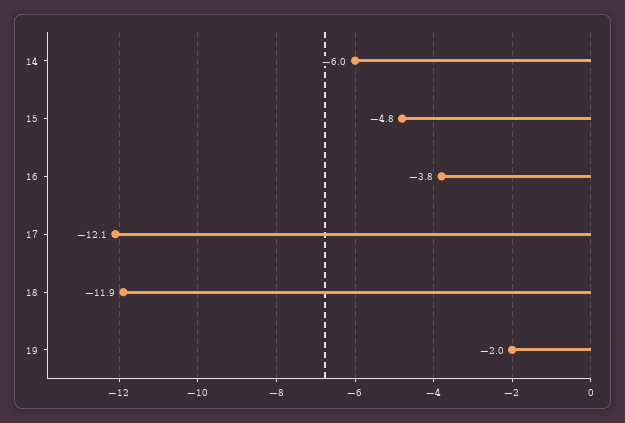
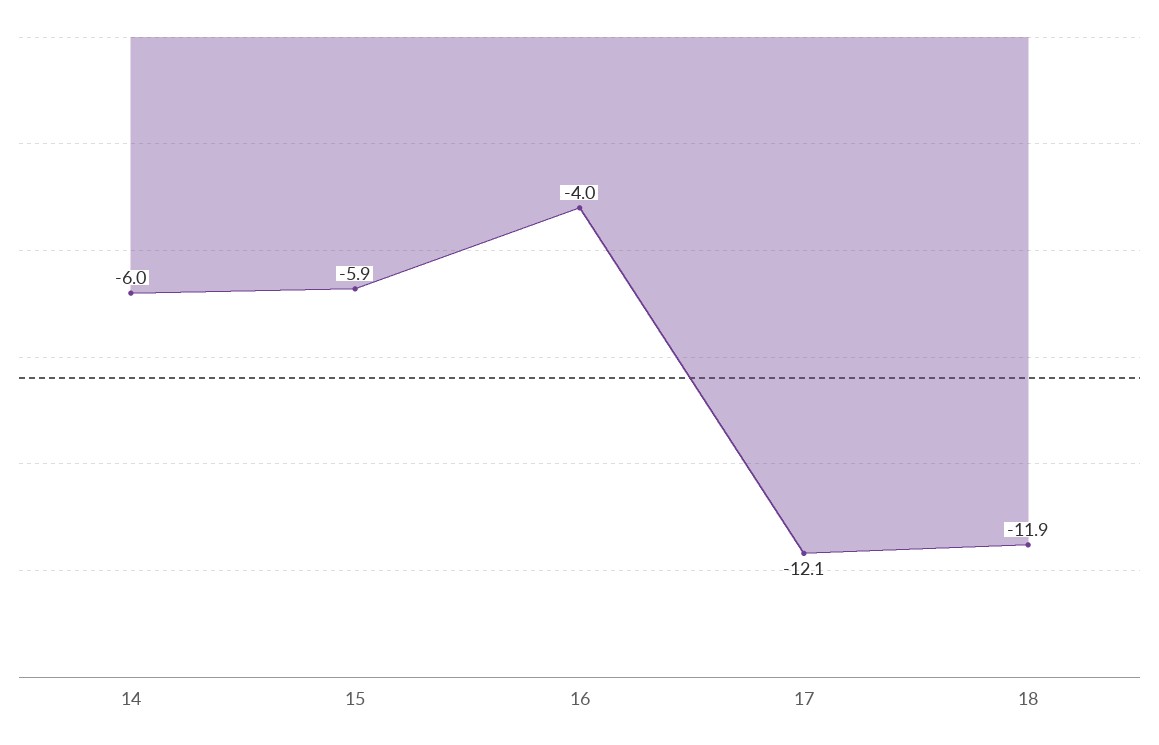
15: -4.8 -> -5.9
16: -3.8 -> -4
19: -2 -> none

